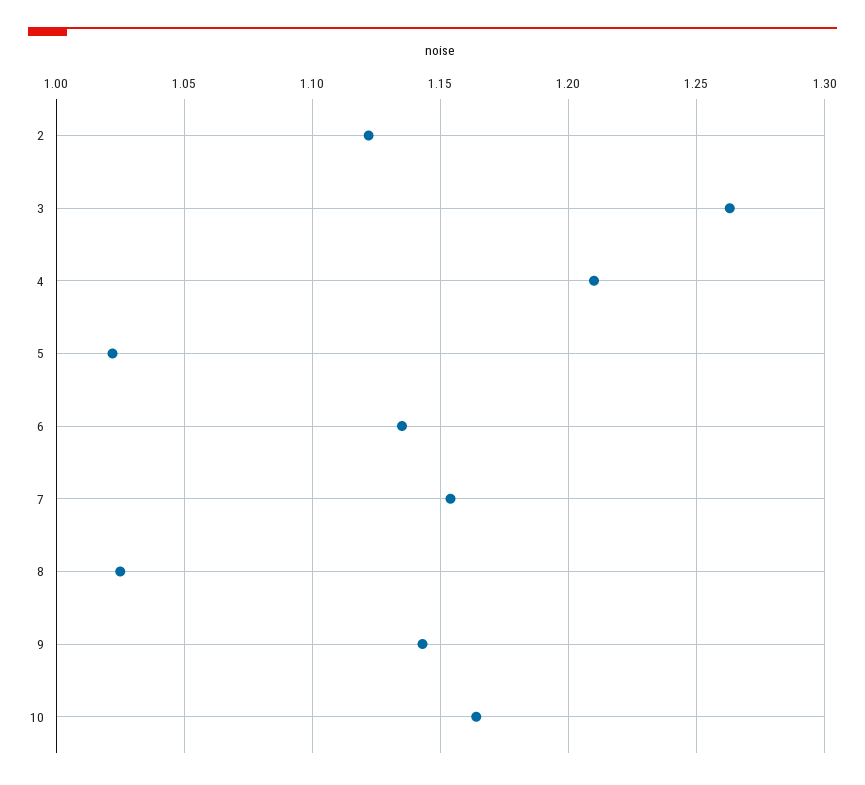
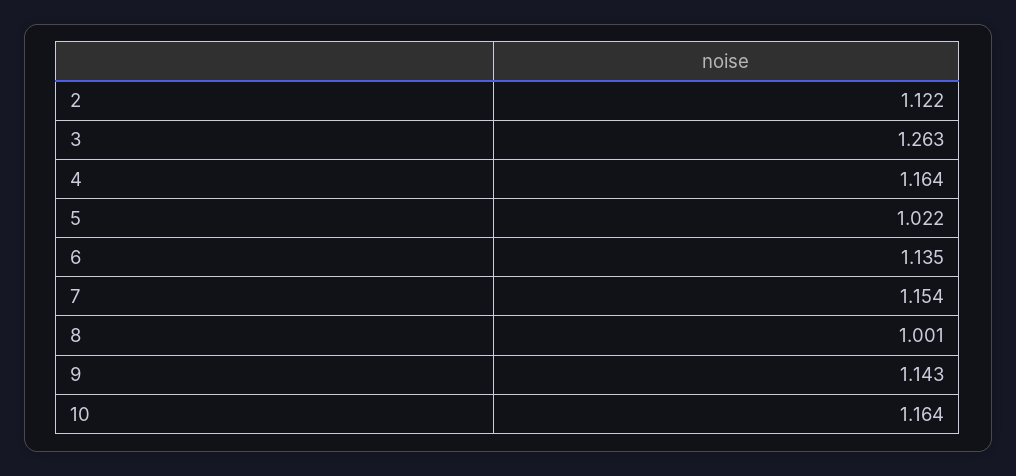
4: 1.21 -> 1.164
8: 1.025 -> 1.001

